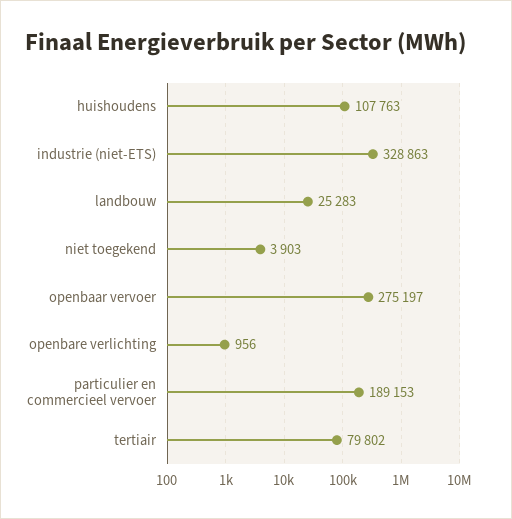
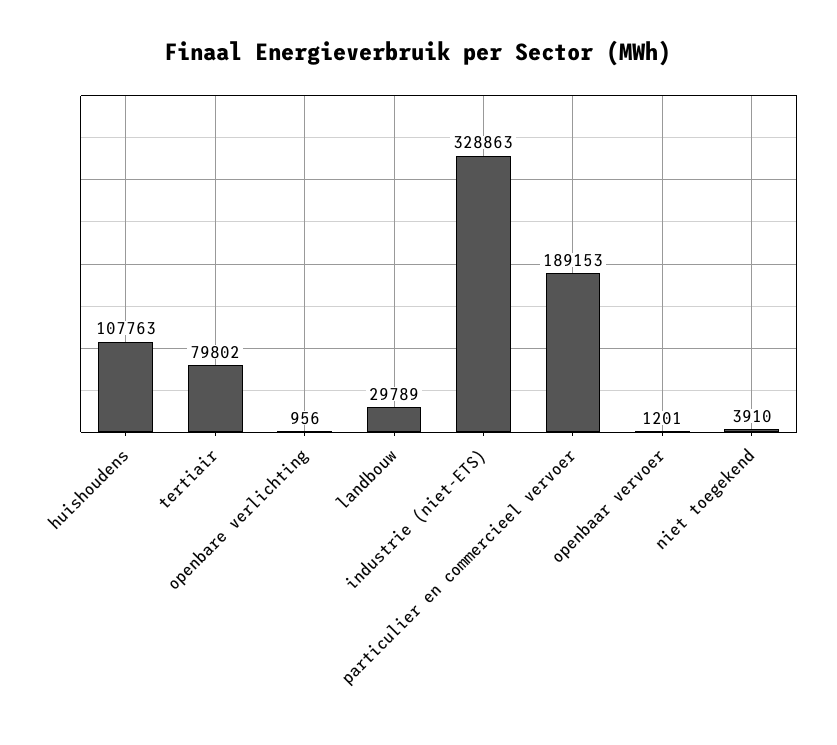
landbouw: 25283 -> 29789
niet toegekend: 3903 -> 3910
openbaar vervoer: 275197 -> 1201

